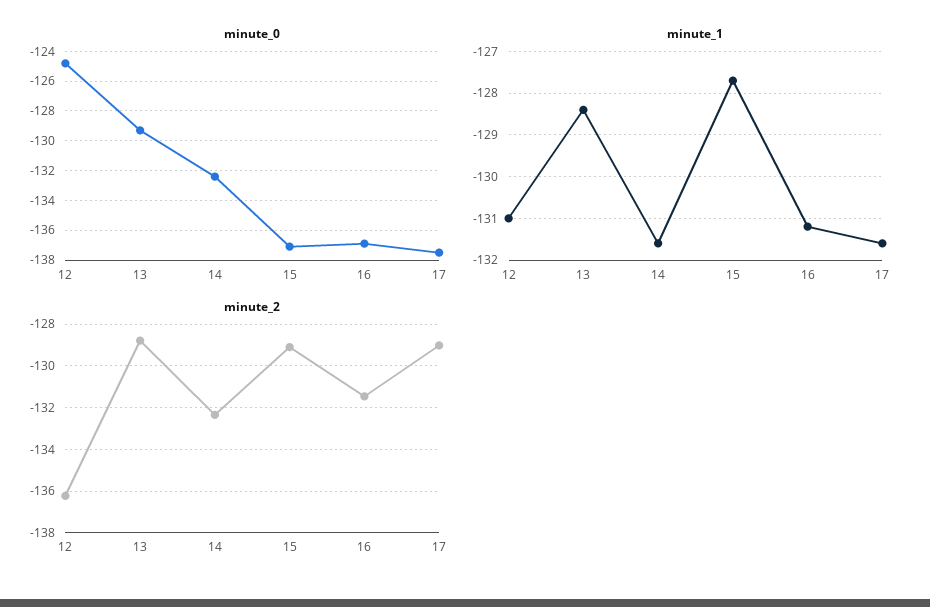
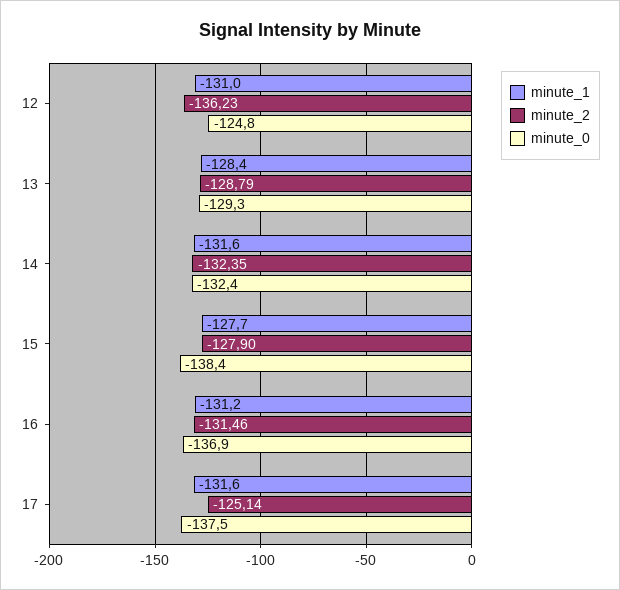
minute_0, 15: -137 -> -138.4
minute_2, 15: -129 -> -127.9
minute_2, 17: -129 -> -125.14

